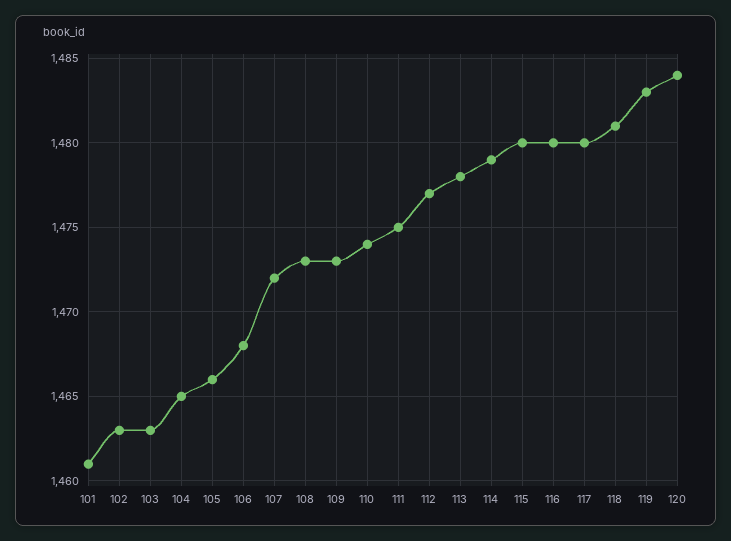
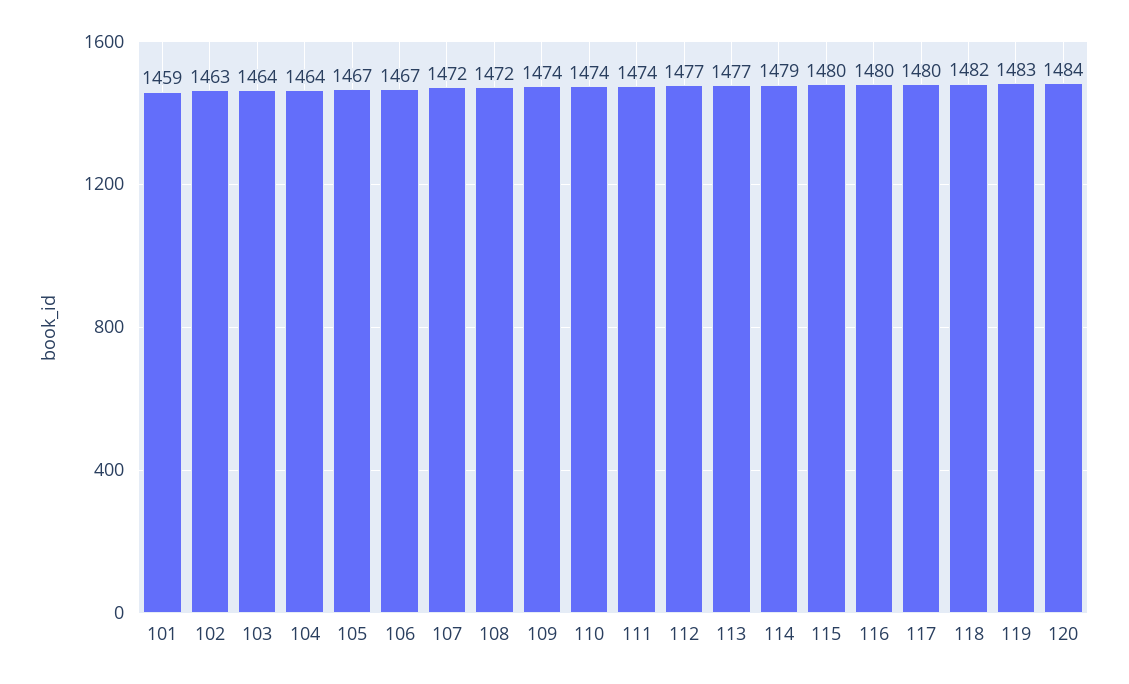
101: 1461 -> 1459
103: 1463 -> 1464
104: 1465 -> 1464
105: 1466 -> 1467
106: 1468 -> 1467
108: 1473 -> 1472
109: 1473 -> 1474
111: 1475 -> 1474
113: 1478 -> 1477
118: 1481 -> 1482

